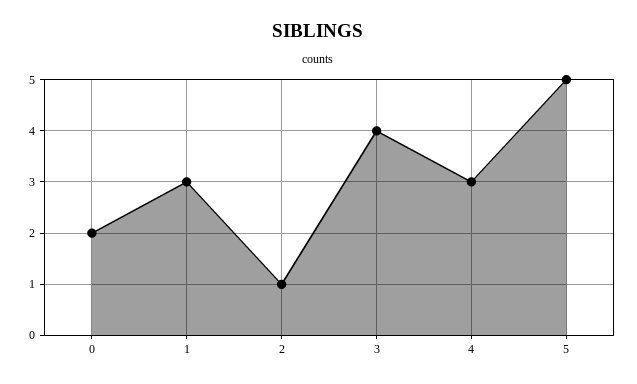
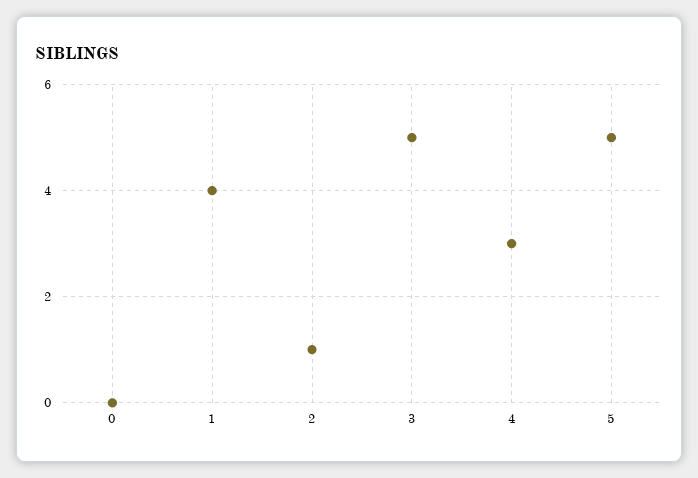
0: 2 -> 0
1: 3 -> 4
3: 4 -> 5

